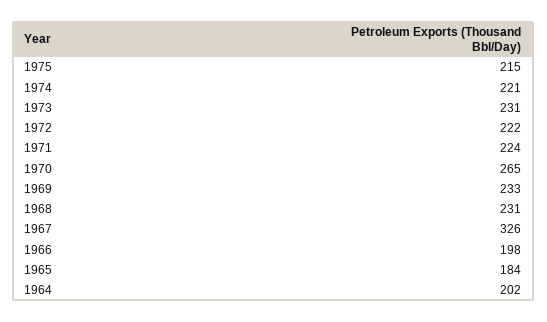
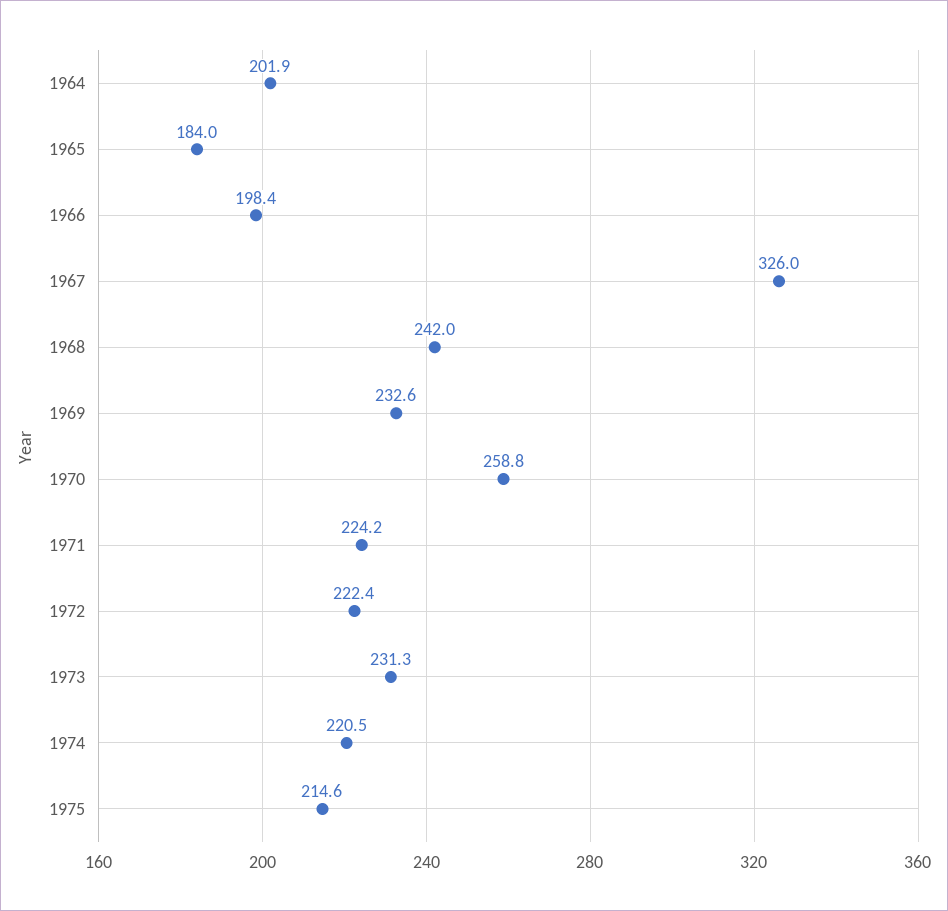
1970: 265 -> 258.8
1968: 231 -> 242

